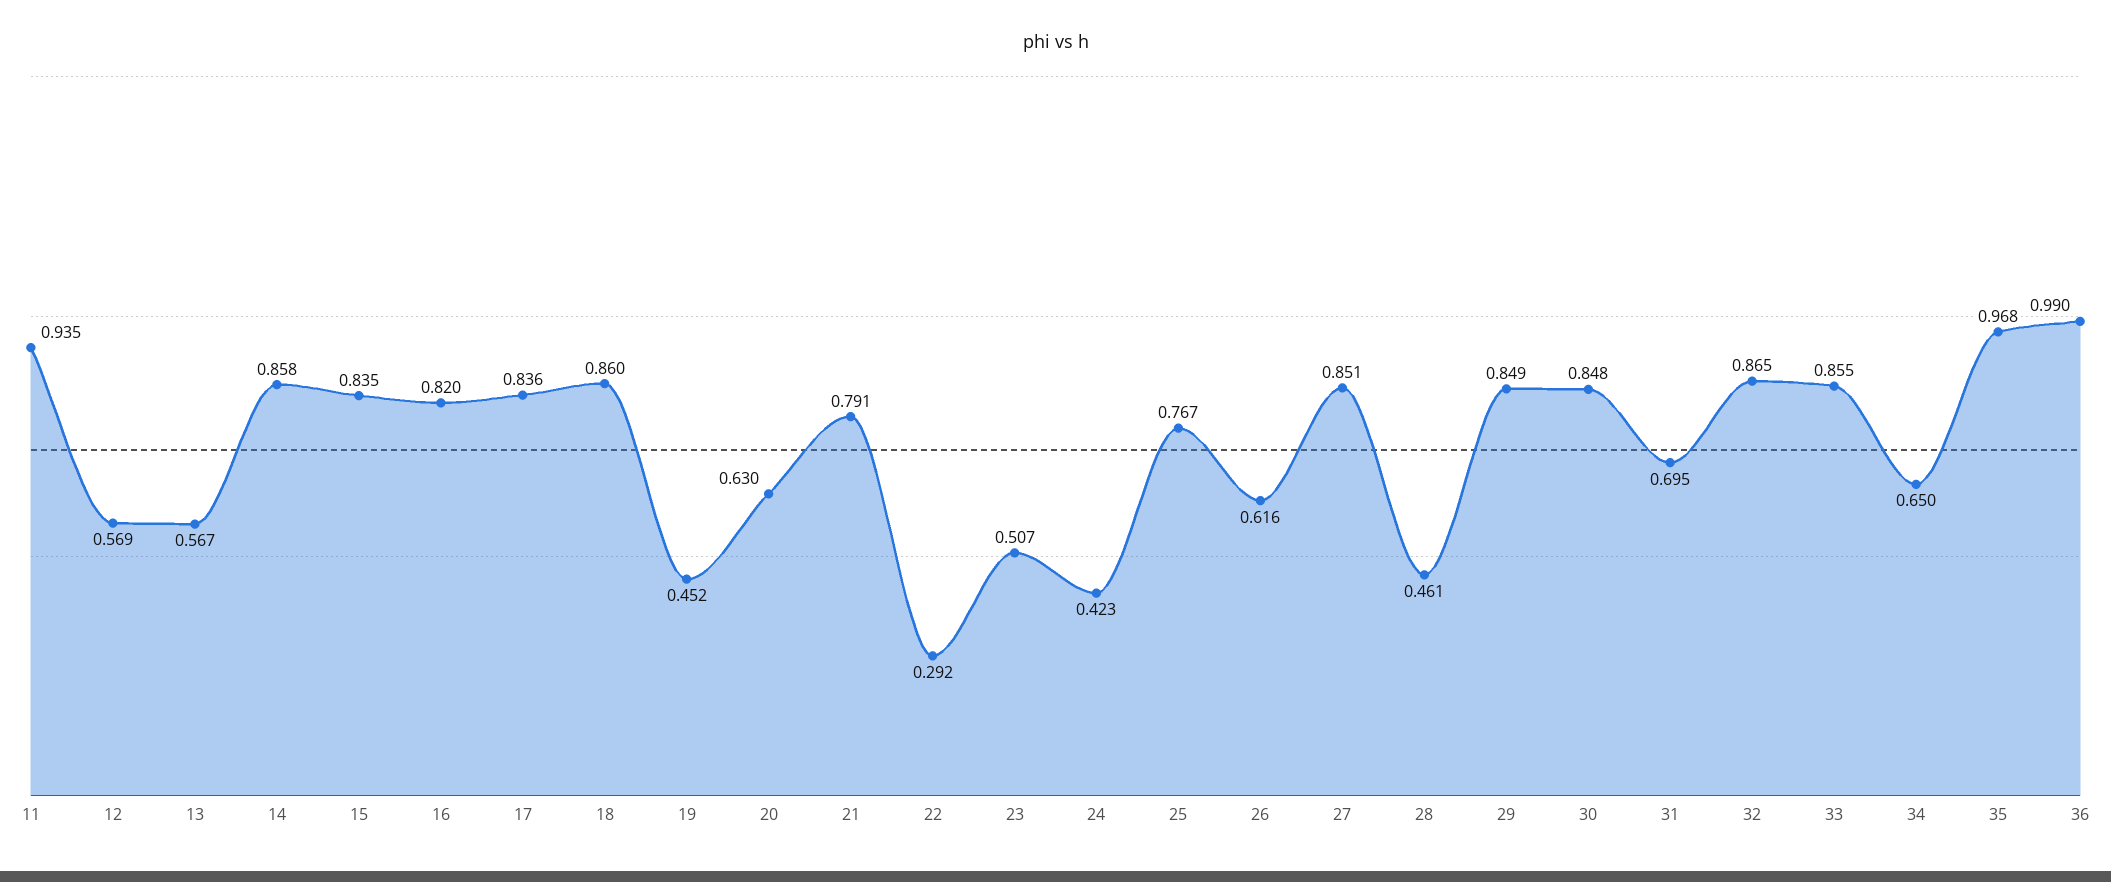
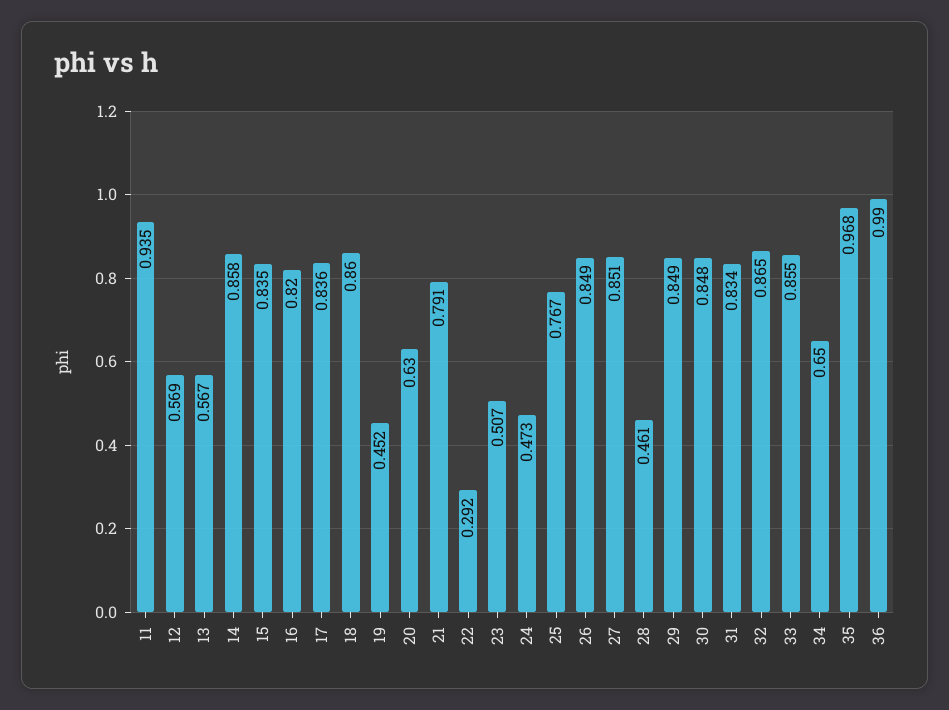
24: 0.423 -> 0.473
26: 0.616 -> 0.849
31: 0.695 -> 0.834

